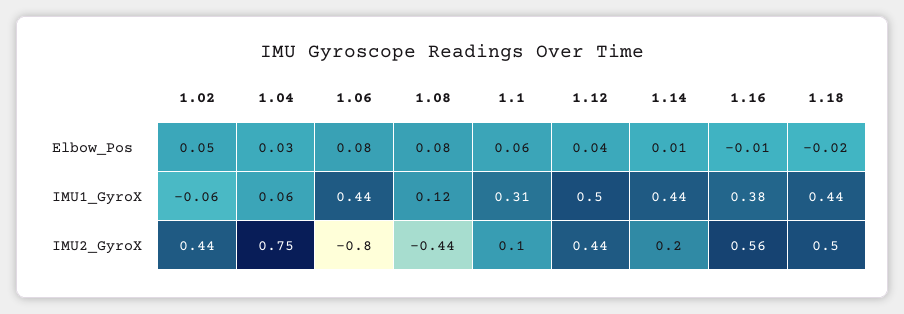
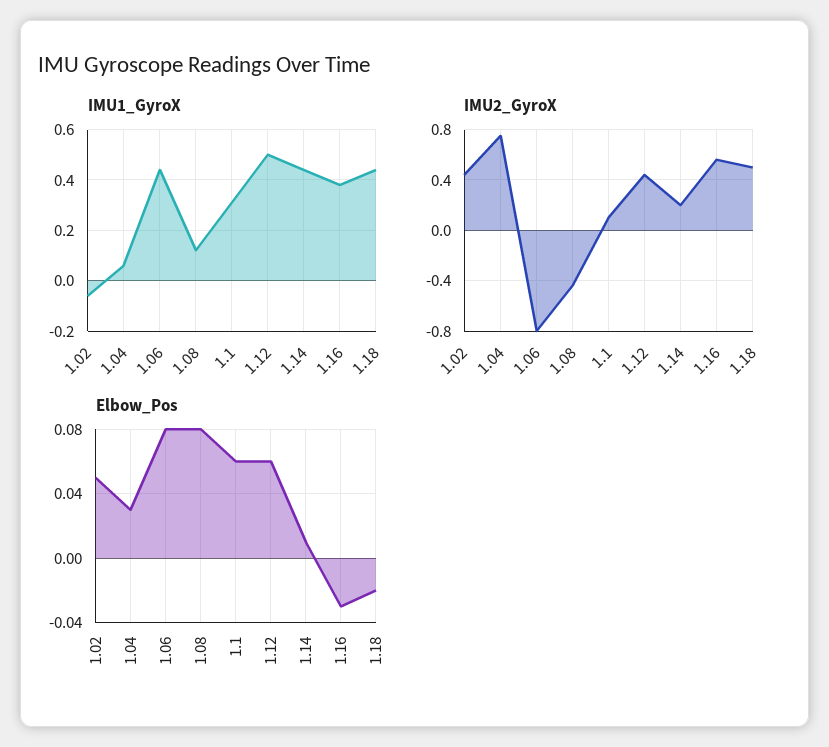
Elbow_Pos, 1.12: 0.04 -> 0.06
Elbow_Pos, 1.16: -0.01 -> -0.03

